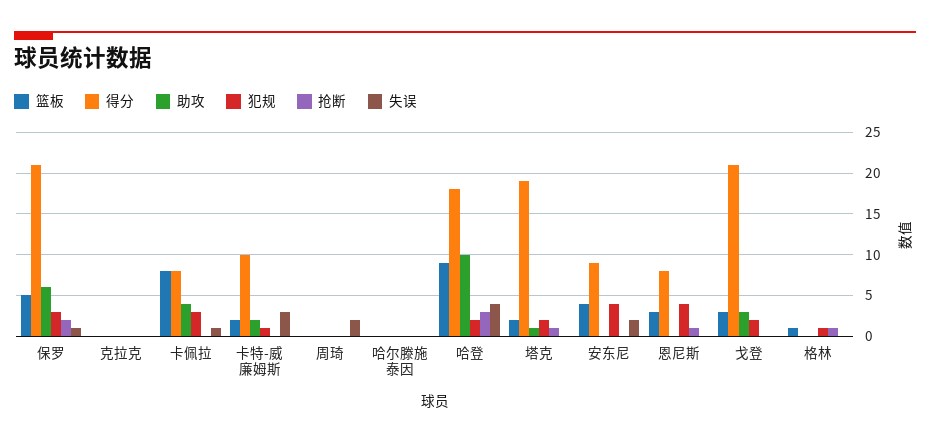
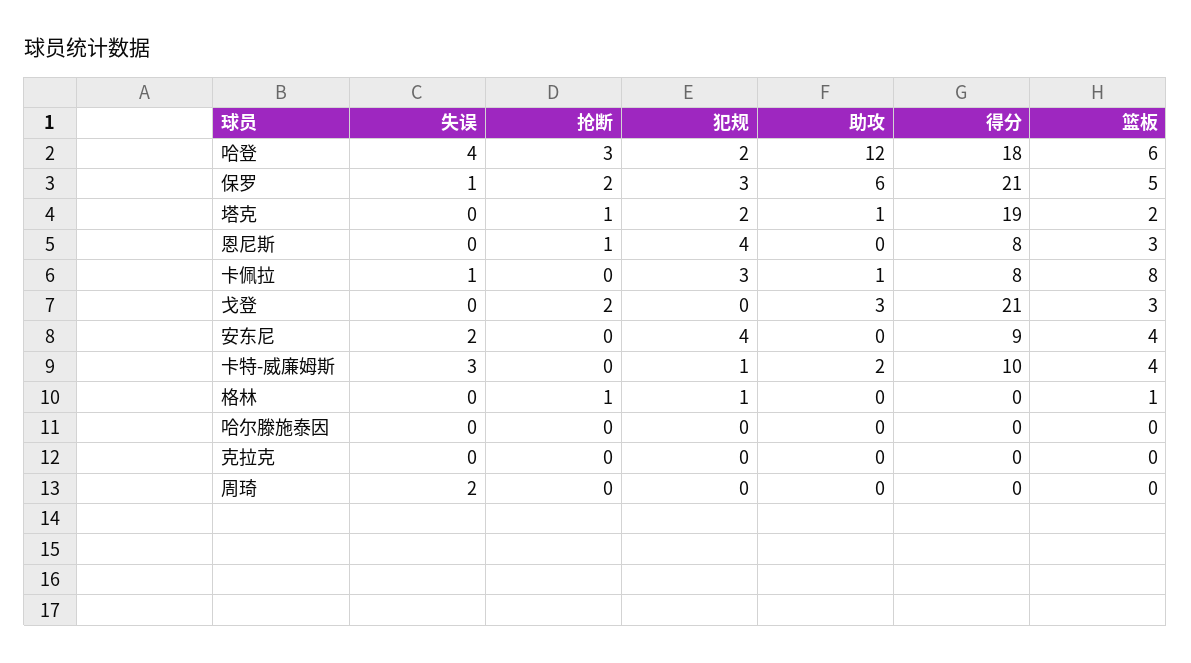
助攻, 卡佩拉: 4 -> 1
篮板, 卡特-威廉姆斯: 2 -> 4
篮板, 哈登: 9 -> 6
助攻, 哈登: 10 -> 12
犯规, 戈登: 2 -> 0
抢断, 戈登: 0 -> 2

